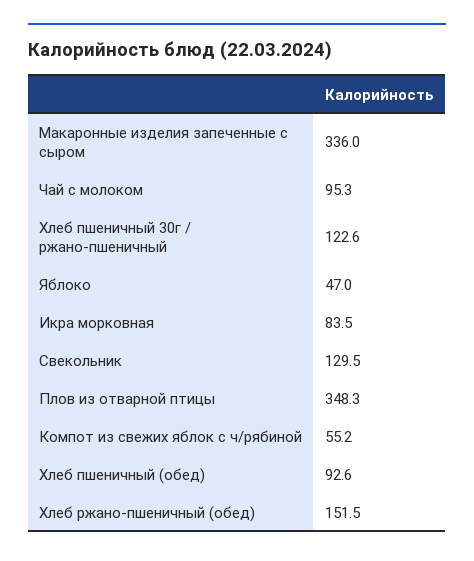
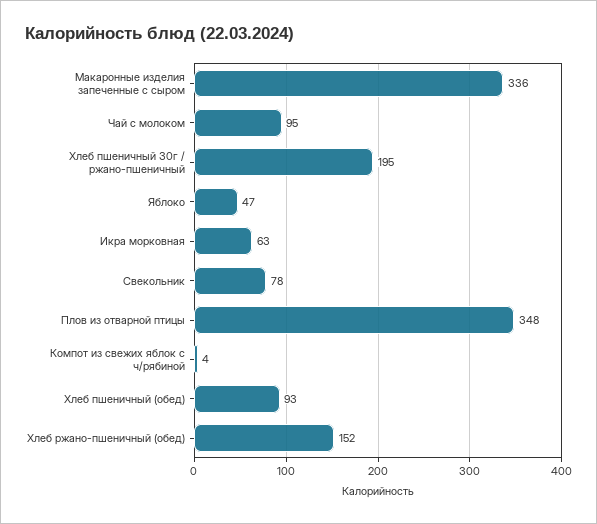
Хлеб пшеничный 30г / ржано-пшеничный: 122.6 -> 195
Икра морковная: 83.5 -> 63
Свекольник: 129.5 -> 78
Компот из свежих яблок с ч/рябиной: 55.2 -> 4

